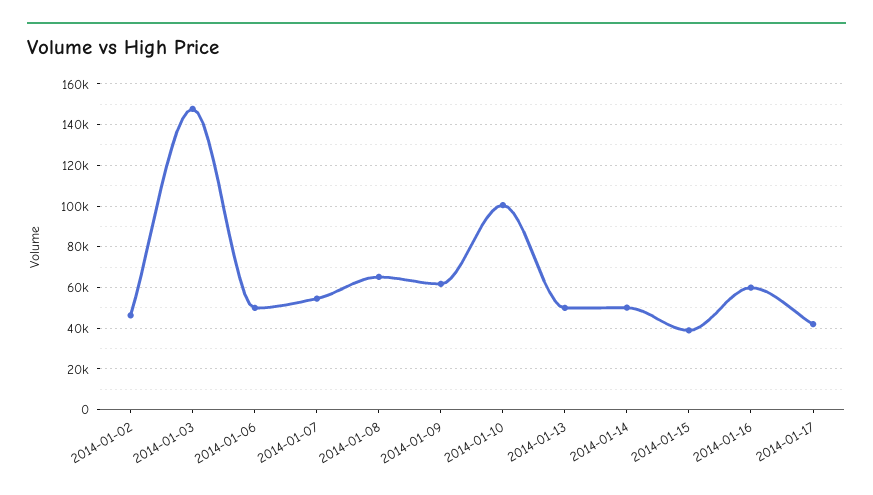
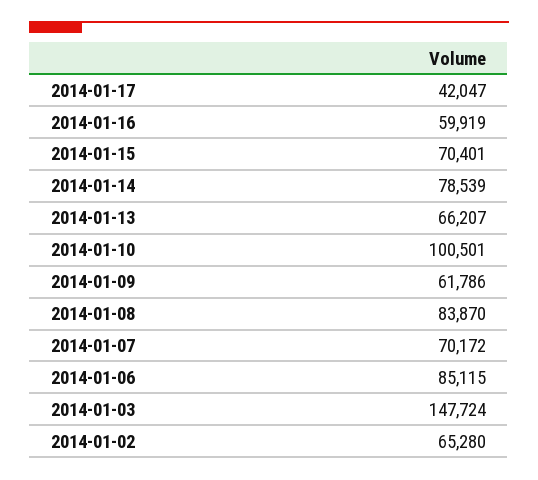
2014-01-02: 45000 -> 65280
2014-01-06: 50000 -> 85115
2014-01-07: 55000 -> 70172
2014-01-08: 65000 -> 83870
2014-01-13: 50000 -> 66207
2014-01-14: 50000 -> 78539
2014-01-15: 40000 -> 70401

